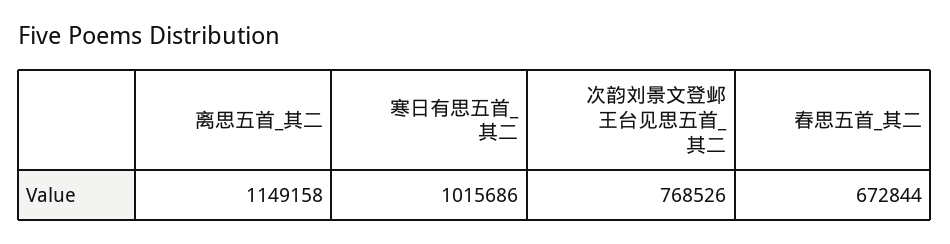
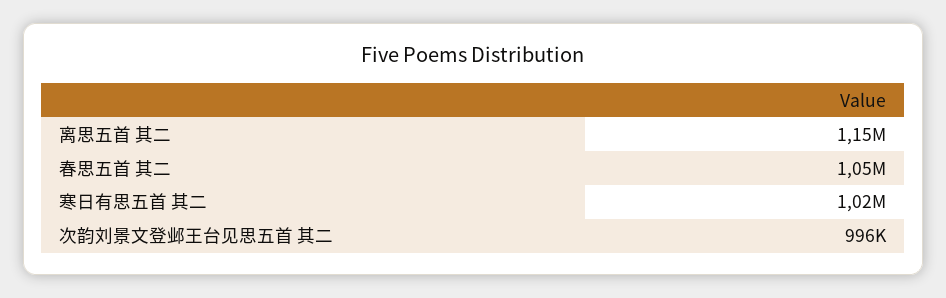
次韵刘景文登邺王台见思五首_其二: 768526 -> 996000
春思五首_其二: 672844 -> 1050000

